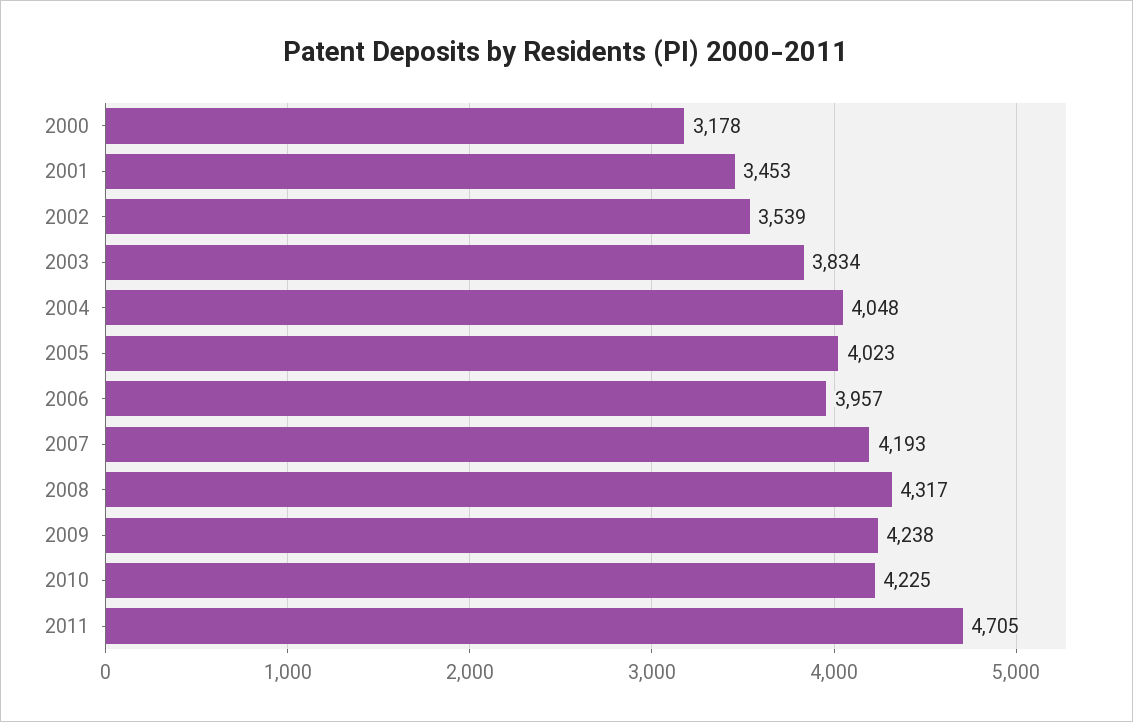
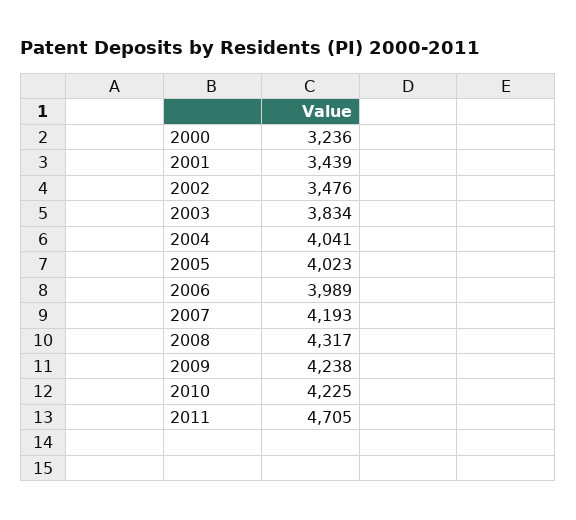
2000: 3178 -> 3236
2001: 3453 -> 3439
2002: 3539 -> 3476
2004: 4048 -> 4041
2006: 3957 -> 3989

